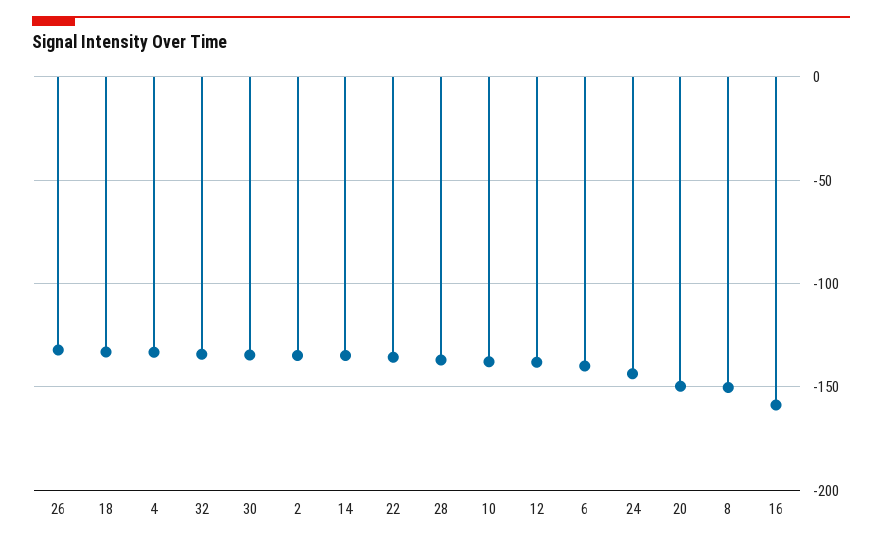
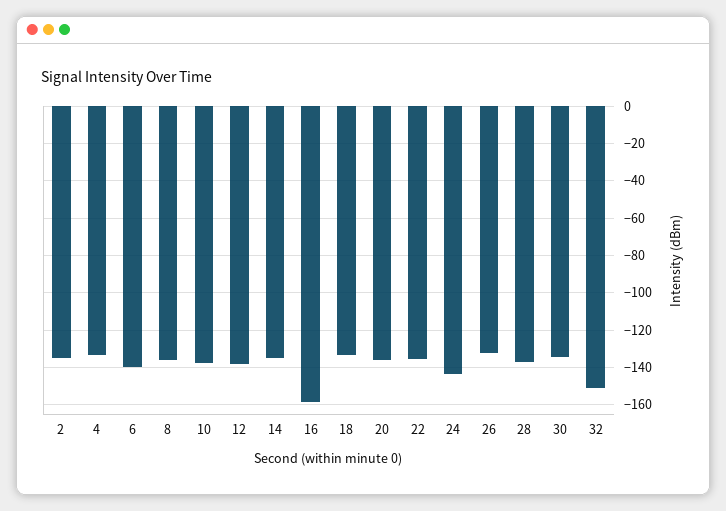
32: -135 -> -150
20: -150 -> -135
8: -150 -> -135

